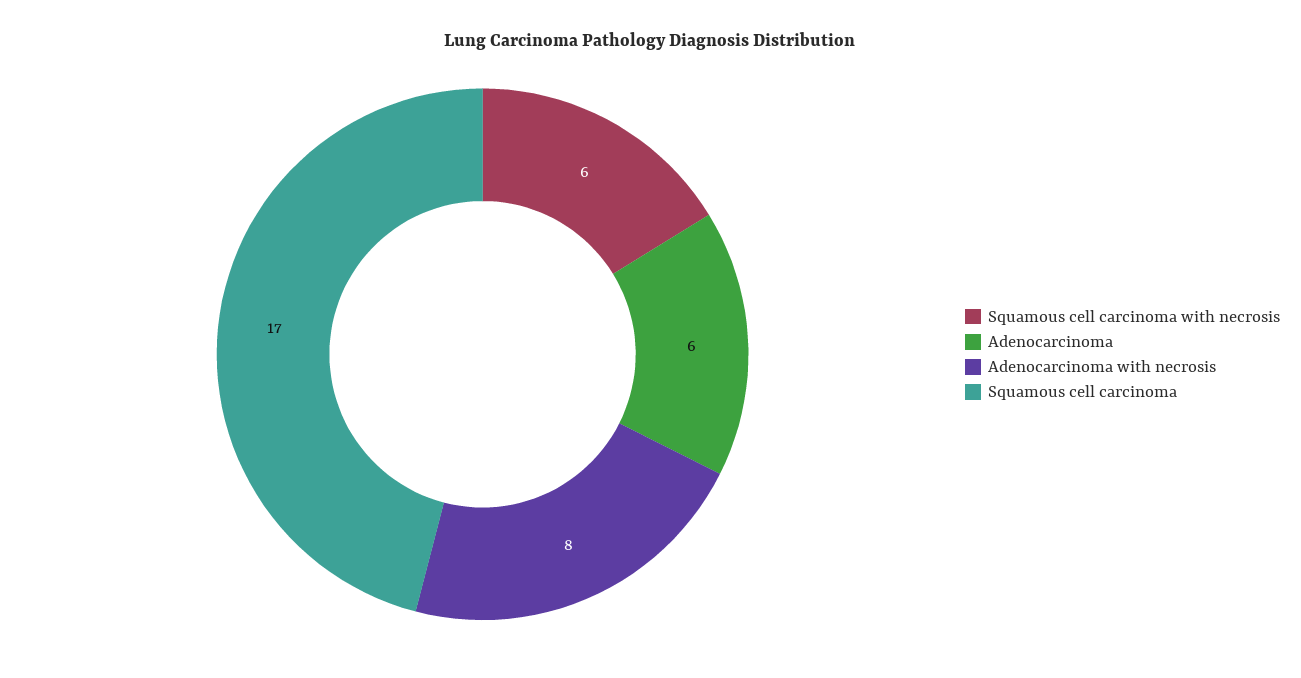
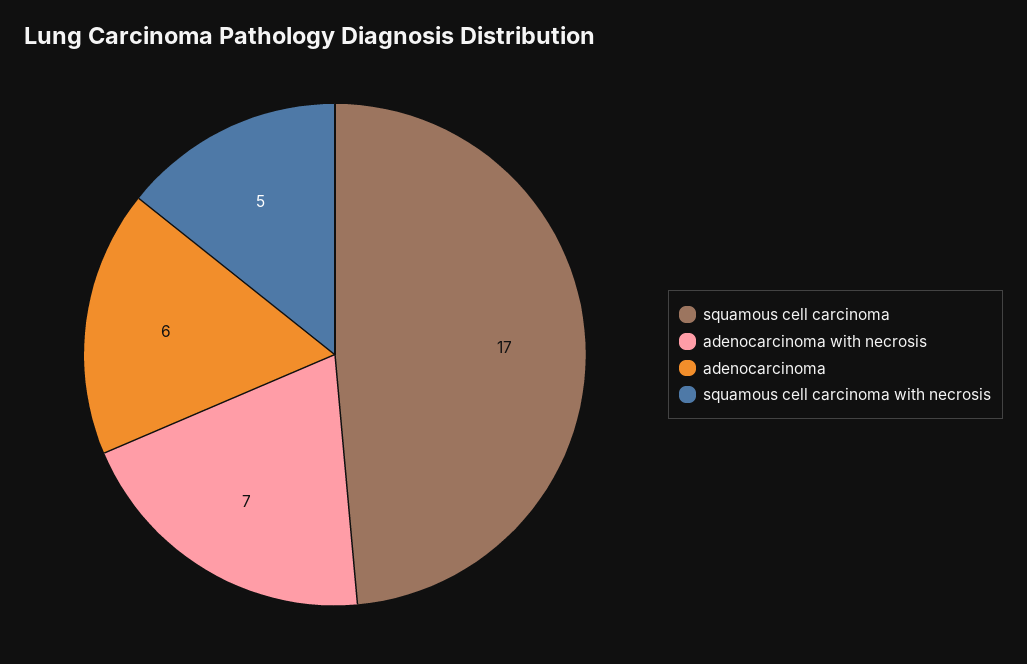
Squamous cell carcinoma with necrosis: 6 -> 5
Adenocarcinoma with necrosis: 8 -> 7

